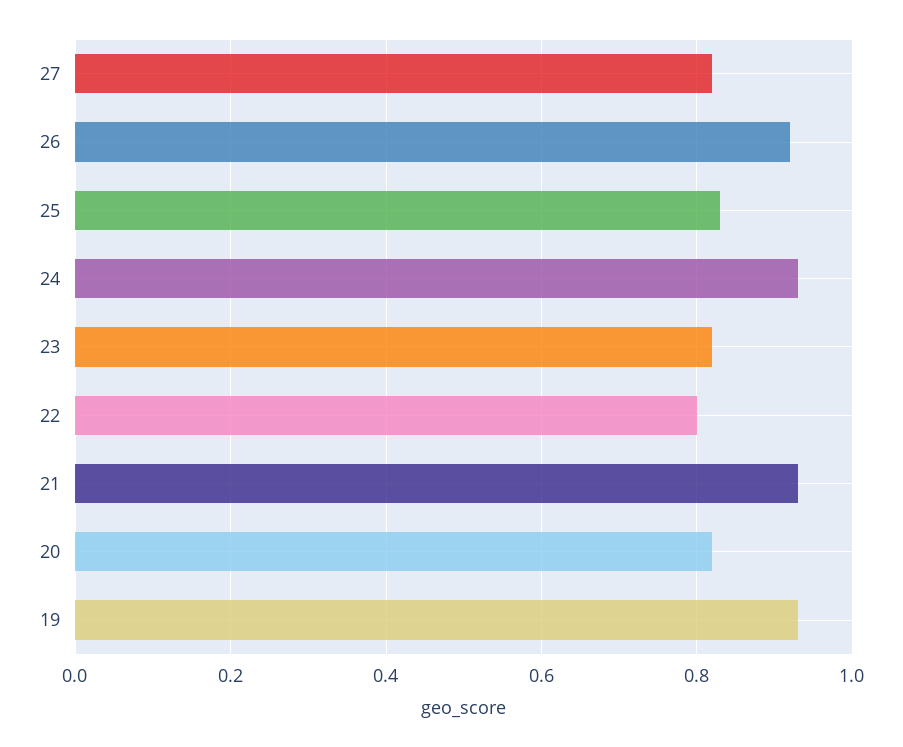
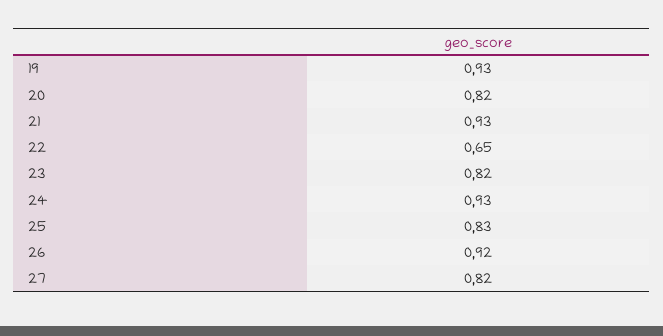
22: 0.8 -> 0.65

